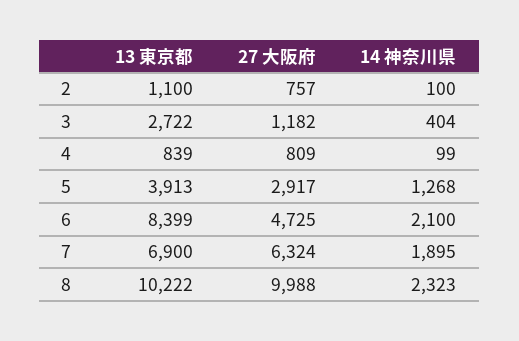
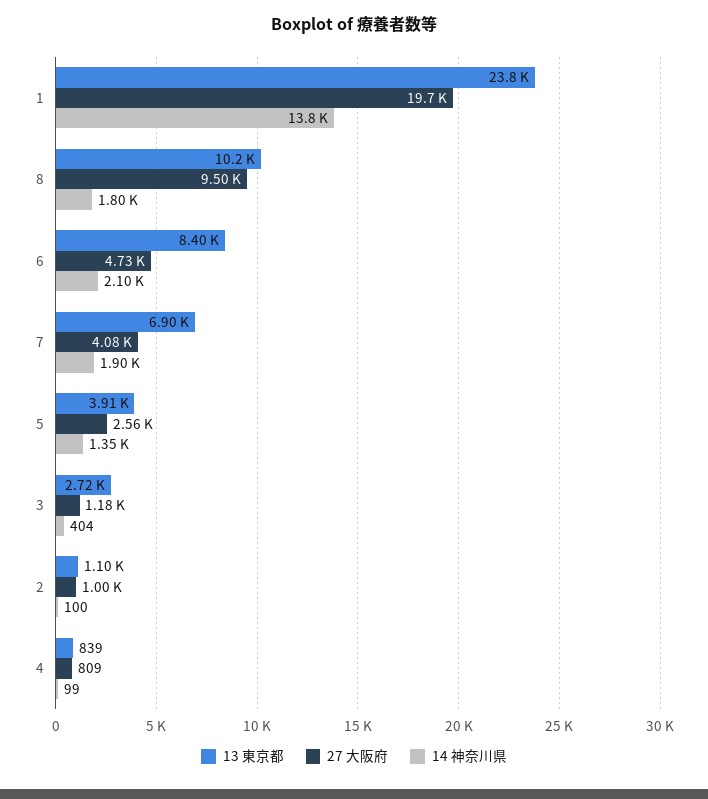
27 大阪府, 2: 757 -> 1000
27 大阪府, 5: 2917 -> 2560
14 神奈川県, 5: 1268 -> 1350
27 大阪府, 7: 6324 -> 4080
27 大阪府, 8: 9988 -> 9500
14 神奈川県, 8: 2323 -> 1800
13 東京都, 1: none -> 23800
27 大阪府, 1: none -> 19700
14 神奈川県, 1: none -> 13800

